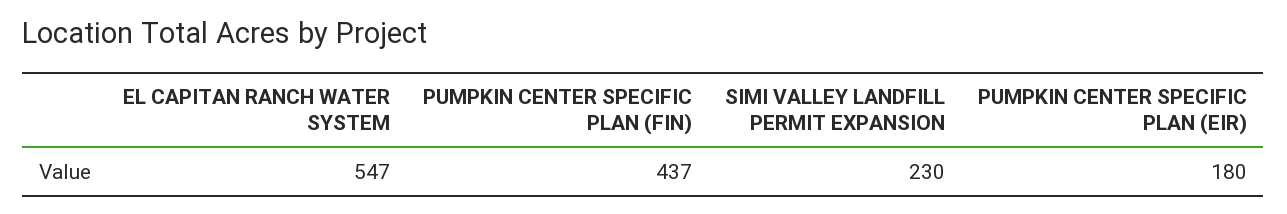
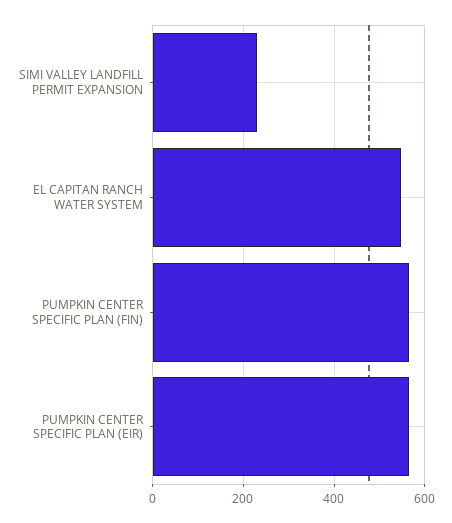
PUMPKIN CENTER SPECIFIC PLAN (FIN): 437 -> 560
PUMPKIN CENTER SPECIFIC PLAN (EIR): 180 -> 560

